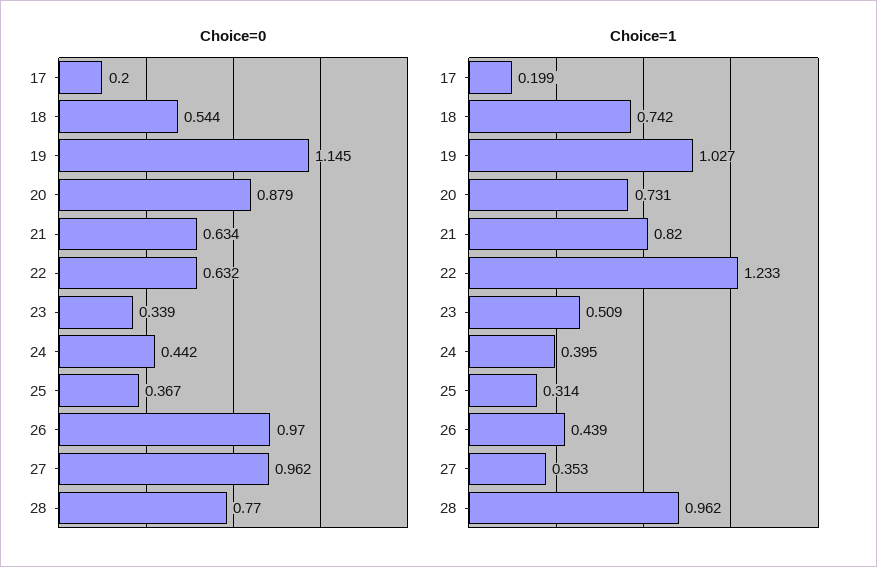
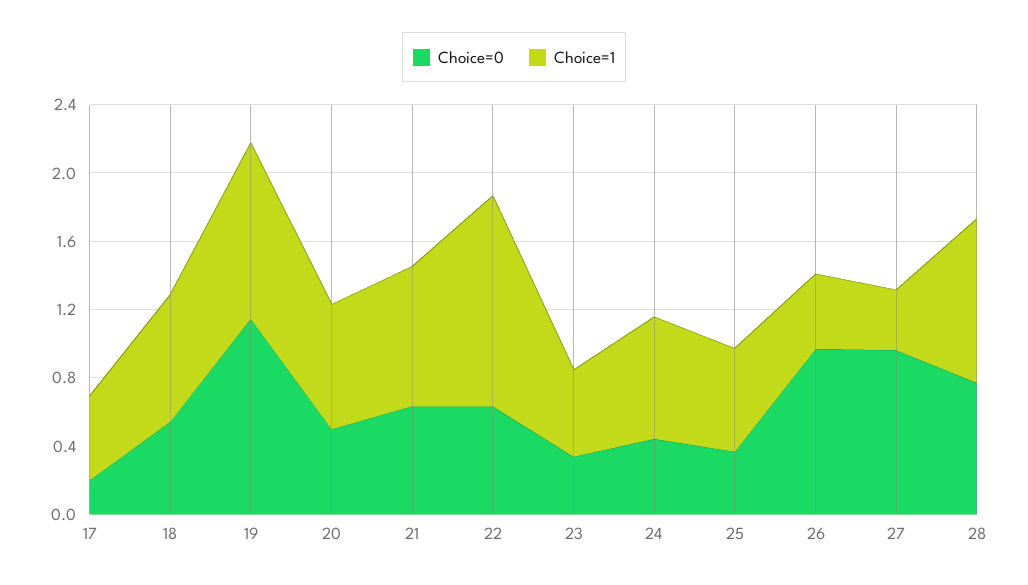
Choice=0, 20: 0.879 -> 0.5
Choice=1, 17: 0.199 -> 0.5
Choice=1, 24: 0.395 -> 0.7
Choice=1, 25: 0.314 -> 0.6

